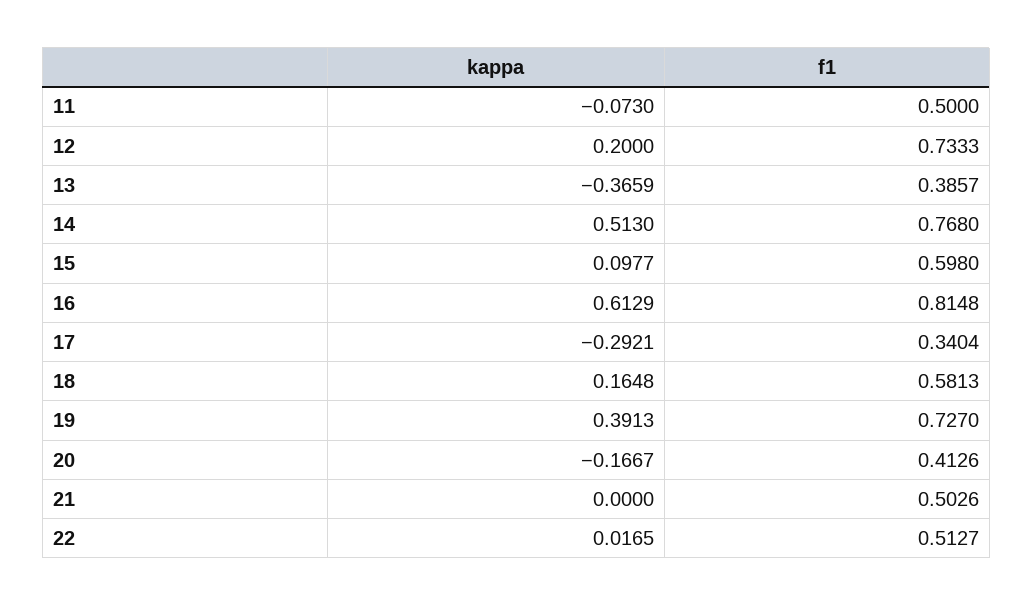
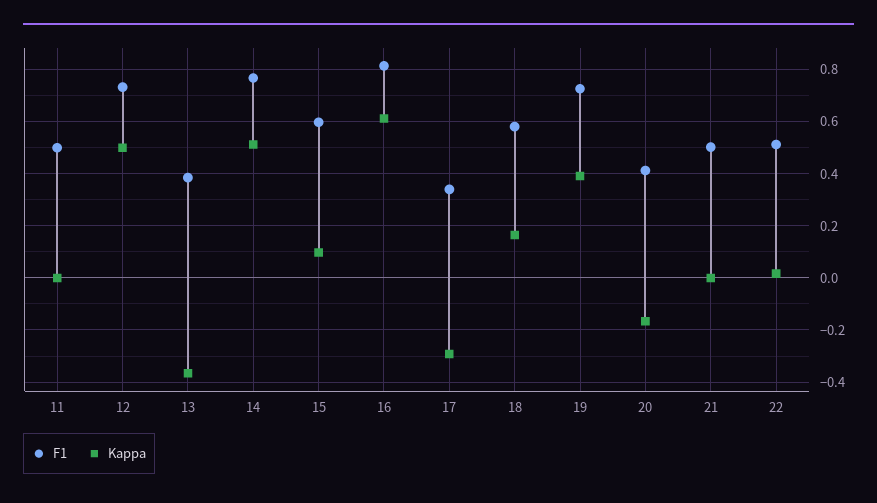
kappa, 11: -0.073 -> 0
kappa, 12: 0.2 -> 0.5

